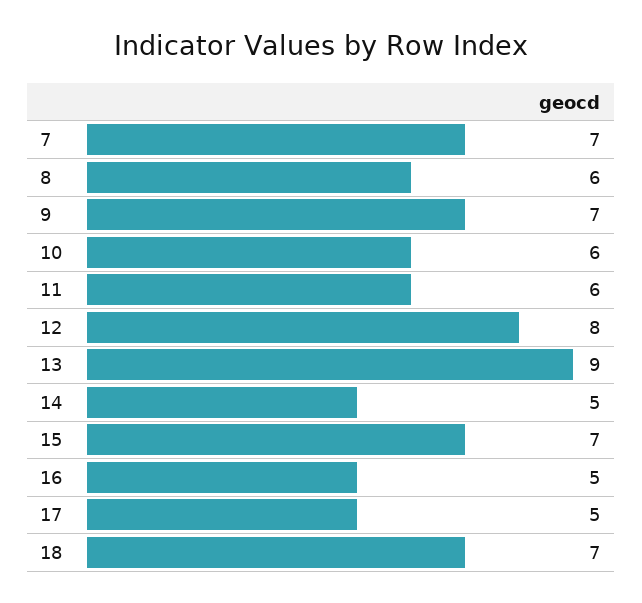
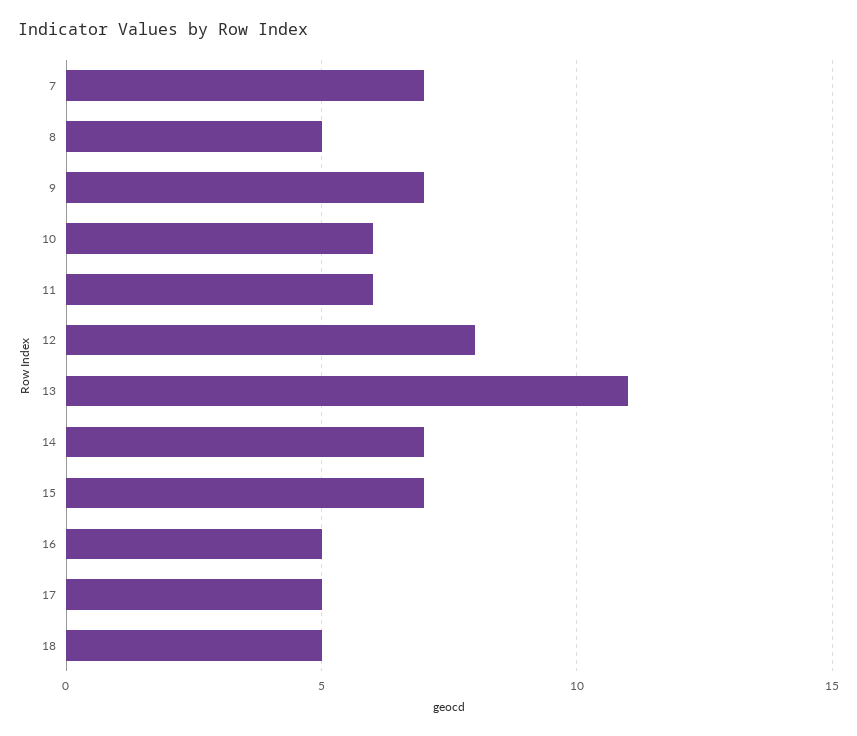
8: 6 -> 5
13: 9 -> 11
14: 5 -> 7
18: 7 -> 5

